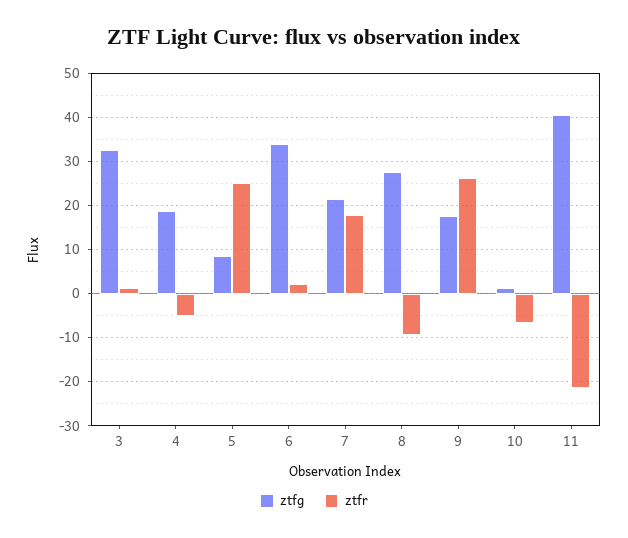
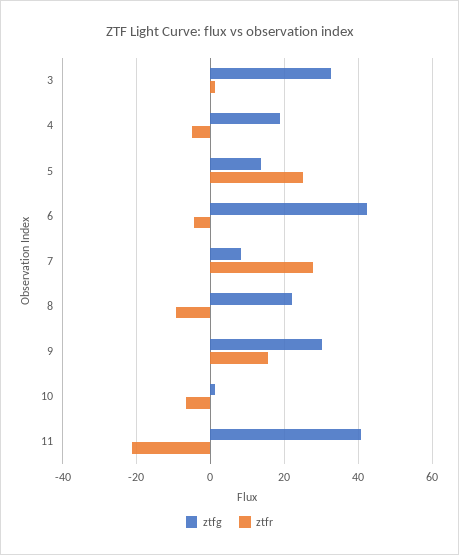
ztfg, 5: 8 -> 14
ztfg, 6: 34 -> 42
ztfr, 6: 2 -> -4
ztfg, 7: 22 -> 8
ztfr, 7: 18 -> 28
ztfg, 8: 28 -> 22
ztfg, 9: 18 -> 30
ztfr, 9: 26 -> 16

